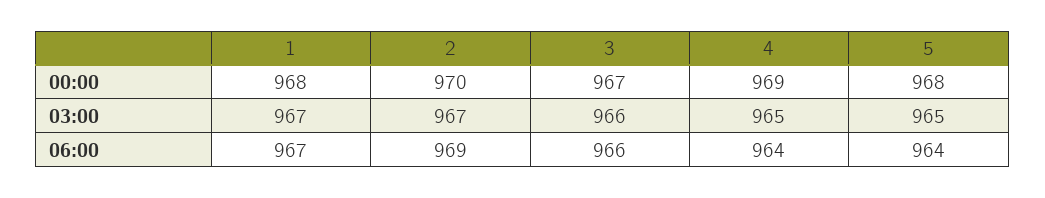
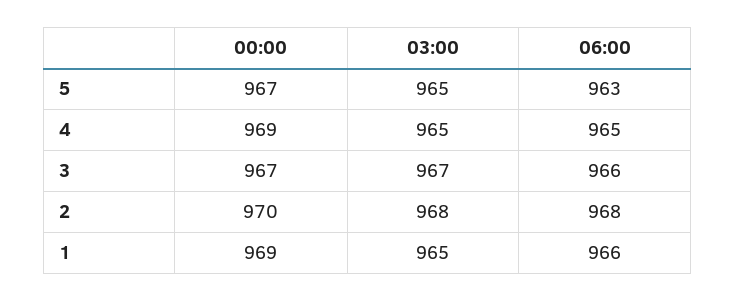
1, 00:00: 968 -> 969
5, 00:00: 968 -> 967
1, 03:00: 967 -> 965
2, 03:00: 967 -> 968
3, 03:00: 966 -> 967
1, 06:00: 967 -> 966
2, 06:00: 969 -> 968
4, 06:00: 964 -> 965
5, 06:00: 964 -> 963

